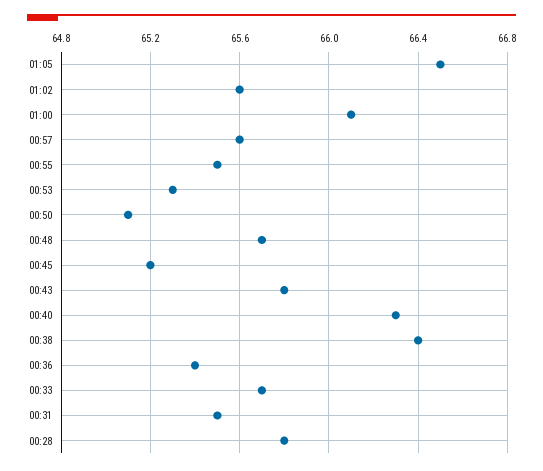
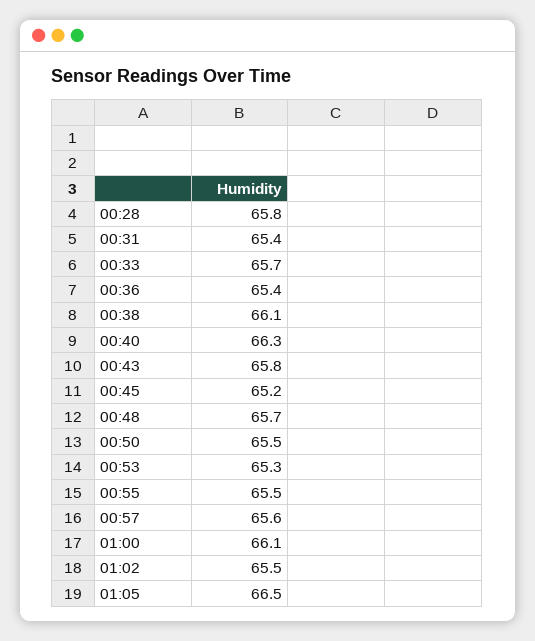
01:02: 65.6 -> 65.5
00:50: 65.1 -> 65.5
00:38: 66.4 -> 66.1
00:31: 65.5 -> 65.4

